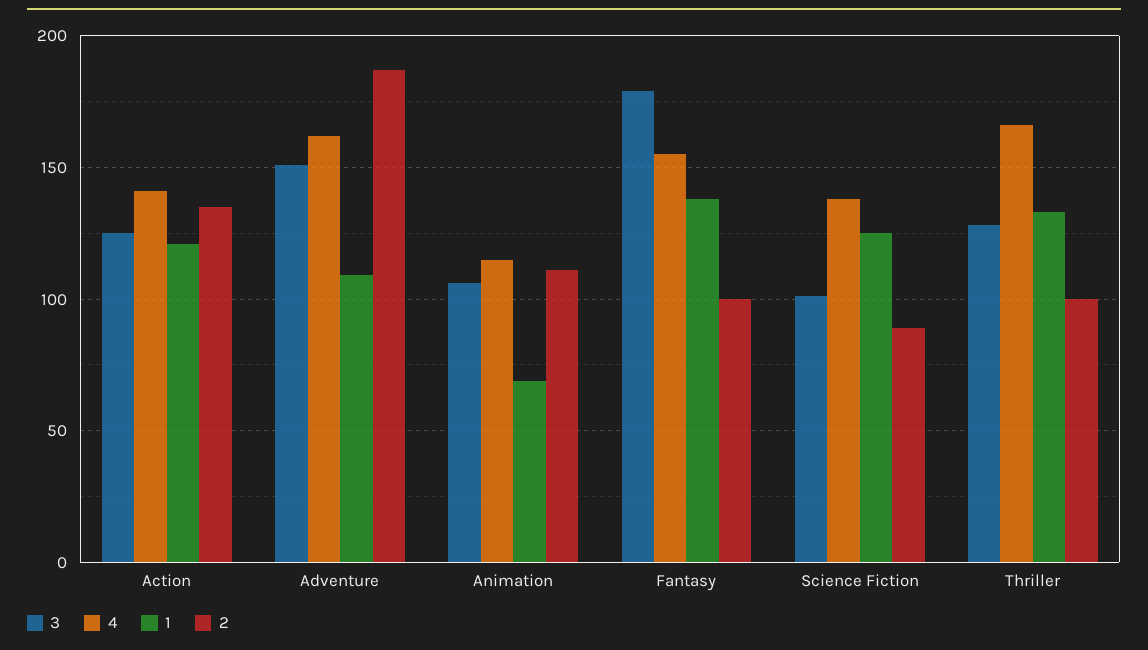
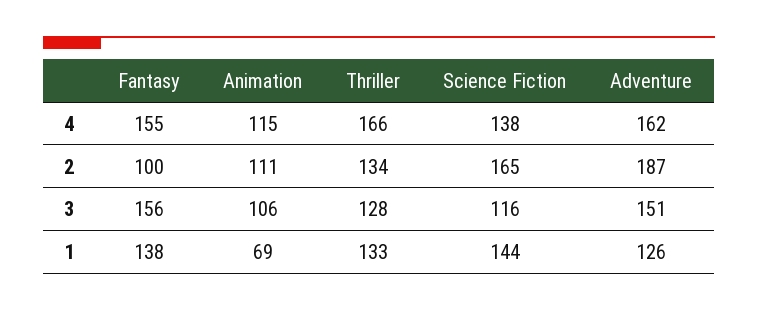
3, Action: 125 -> none
4, Action: 140 -> none
1, Action: 120 -> none
2, Action: 135 -> none
1, Adventure: 110 -> 126
3, Fantasy: 180 -> 156
3, Science Fiction: 100 -> 116
1, Science Fiction: 125 -> 144
2, Science Fiction: 90 -> 165
2, Thriller: 100 -> 134

